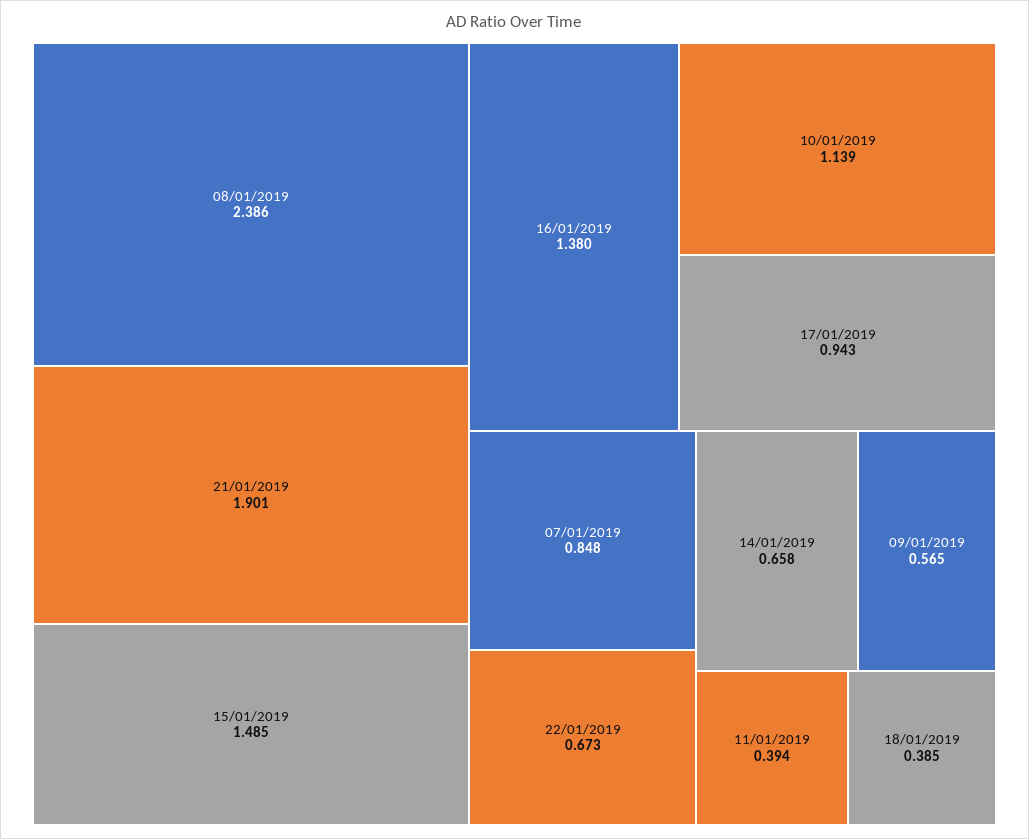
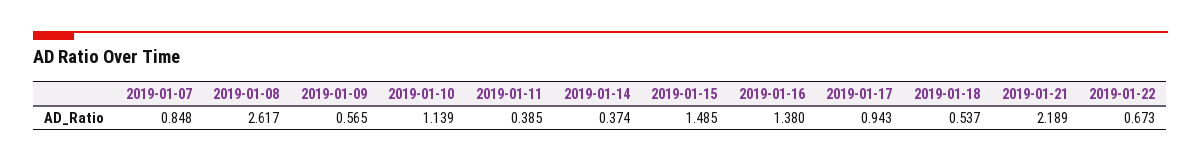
08/01/2019: 2.386 -> 2.617
21/01/2019: 1.901 -> 2.189
14/01/2019: 0.658 -> 0.374
11/01/2019: 0.394 -> 0.385
18/01/2019: 0.385 -> 0.537

